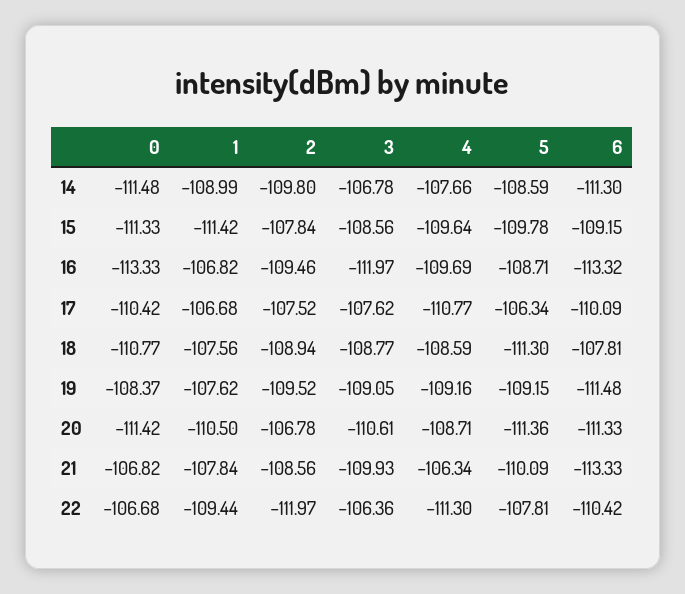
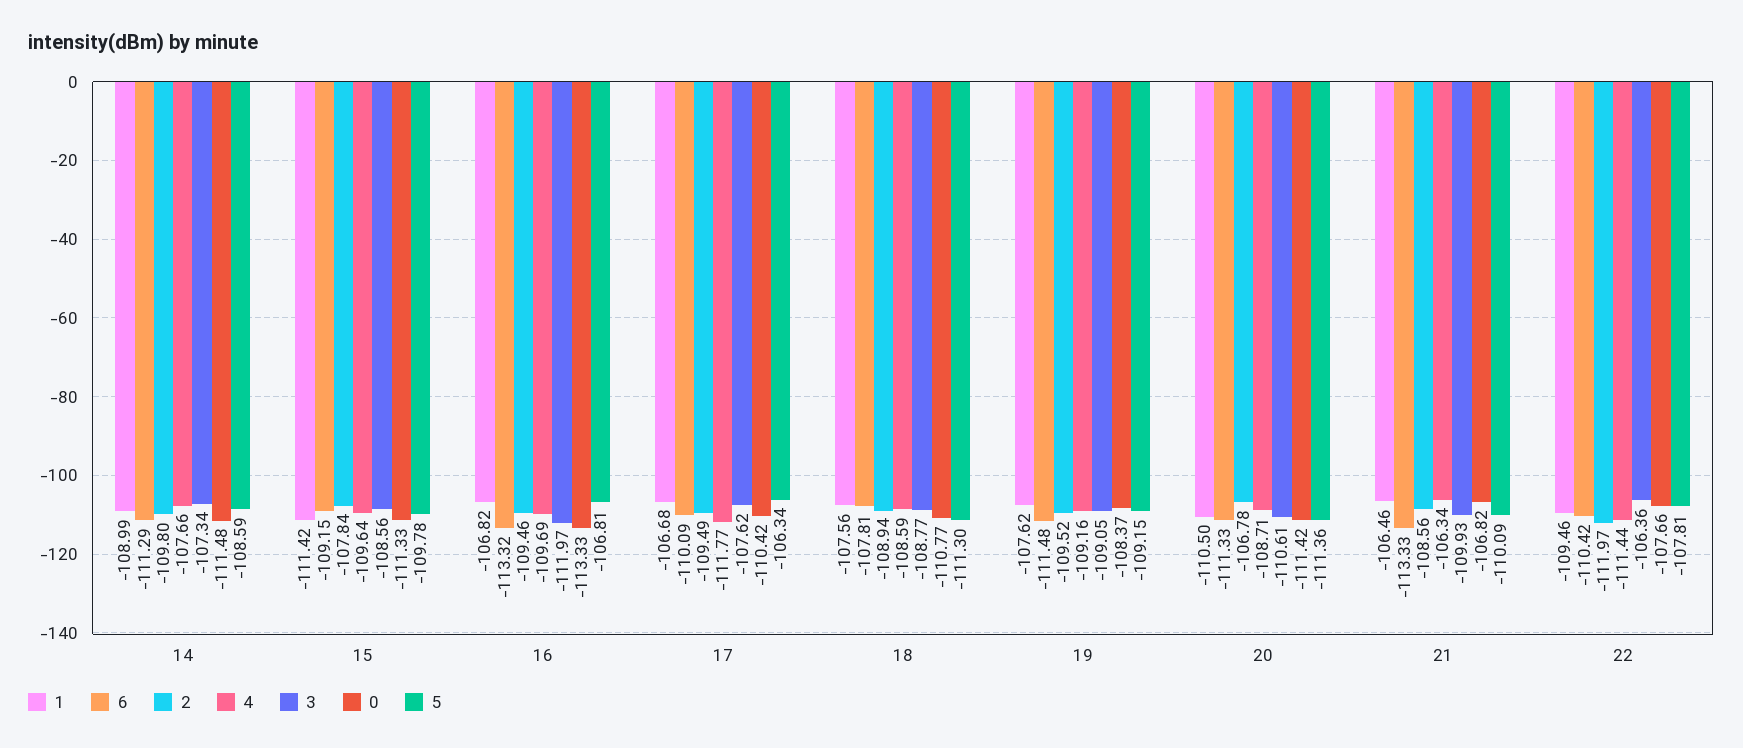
3, 14: -106.78 -> -107.34
6, 14: -111.3 -> -111.29
5, 16: -108.71 -> -106.81
2, 17: -107.52 -> -109.49
4, 17: -110.77 -> -111.77
1, 21: -107.84 -> -106.46
0, 22: -106.68 -> -107.66
1, 22: -109.44 -> -109.46
4, 22: -111.3 -> -111.44

